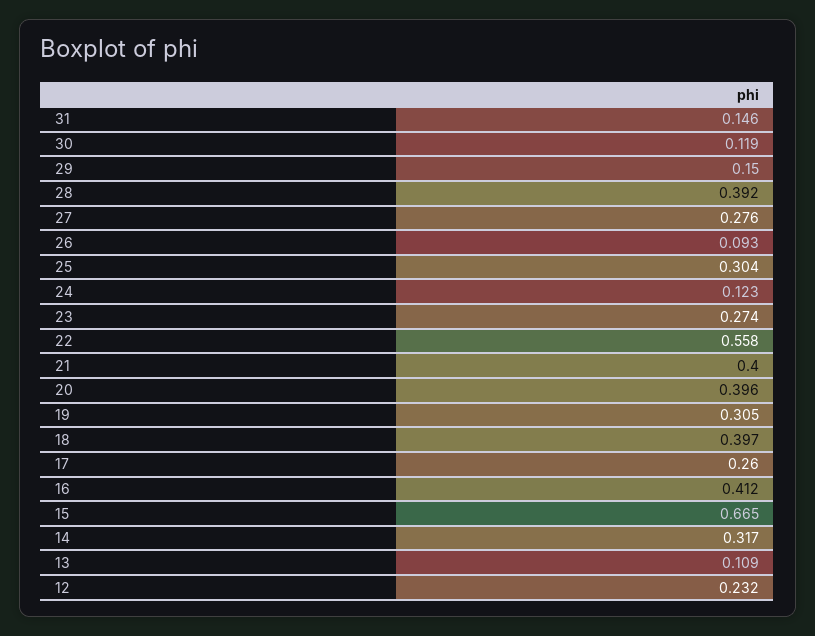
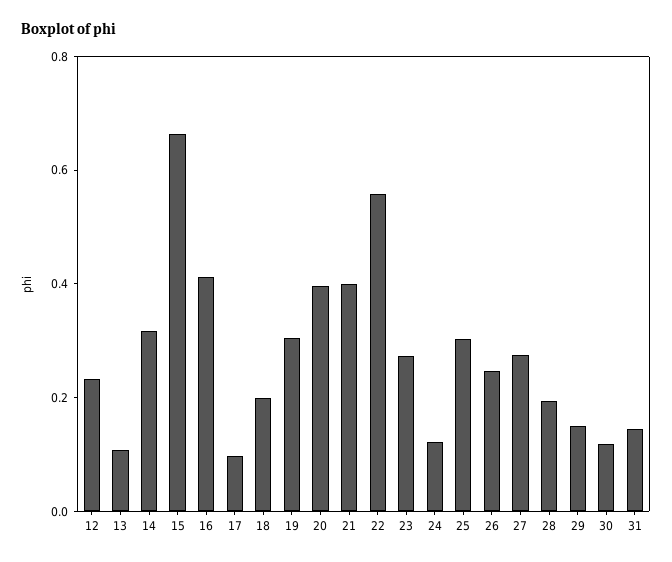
28: 0.392 -> 0.2
26: 0.093 -> 0.25
18: 0.397 -> 0.2
17: 0.26 -> 0.1

